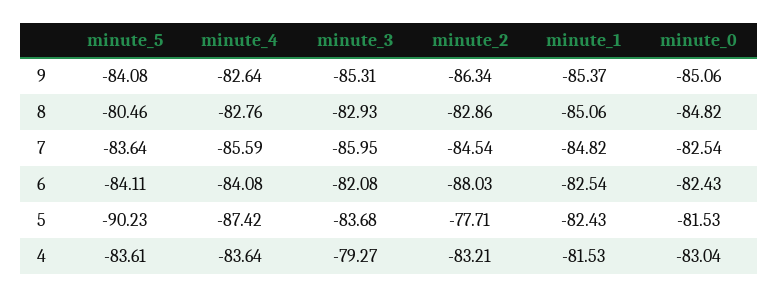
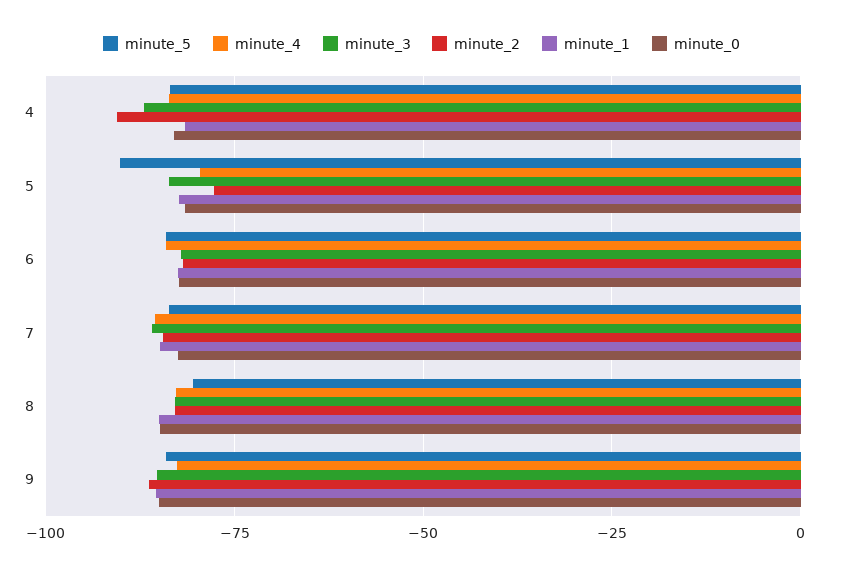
minute_2, 6: -88.03 -> -82.5
minute_4, 5: -87.42 -> -80
minute_3, 4: -79.27 -> -87.5
minute_2, 4: -83.21 -> -90

